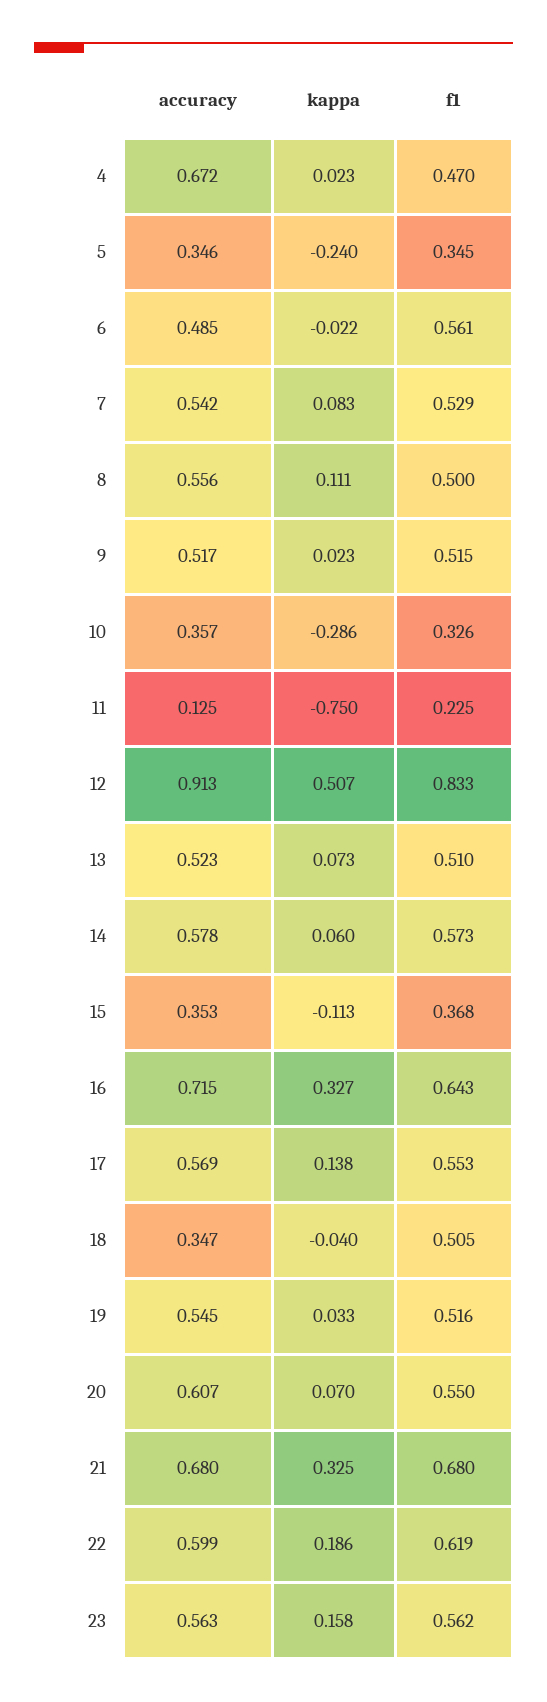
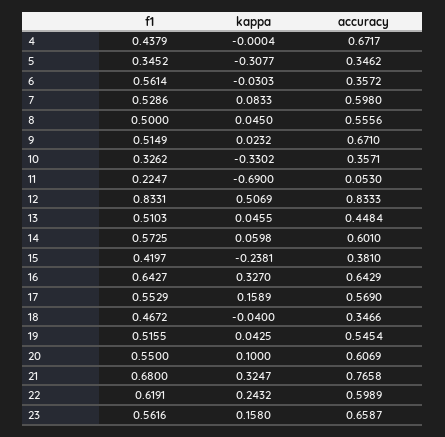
kappa, 4: 0.023 -> -0.0004
f1, 4: 0.47 -> 0.4379
kappa, 5: -0.24 -> -0.3077
accuracy, 6: 0.485 -> 0.3572
kappa, 6: -0.022 -> -0.0303
accuracy, 7: 0.542 -> 0.598
kappa, 8: 0.111 -> 0.045
accuracy, 9: 0.517 -> 0.671
kappa, 10: -0.286 -> -0.3302
accuracy, 11: 0.125 -> 0.053
kappa, 11: -0.75 -> -0.69
accuracy, 12: 0.913 -> 0.8333
accuracy, 13: 0.523 -> 0.4484
kappa, 13: 0.073 -> 0.0455
accuracy, 14: 0.578 -> 0.601
accuracy, 15: 0.353 -> 0.381
kappa, 15: -0.113 -> -0.2381
f1, 15: 0.368 -> 0.4197
accuracy, 16: 0.715 -> 0.6429
kappa, 17: 0.138 -> 0.1589
f1, 18: 0.505 -> 0.4672
kappa, 19: 0.033 -> 0.0425
kappa, 20: 0.07 -> 0.1
accuracy, 21: 0.68 -> 0.7658
kappa, 22: 0.186 -> 0.2432
accuracy, 23: 0.563 -> 0.6587

